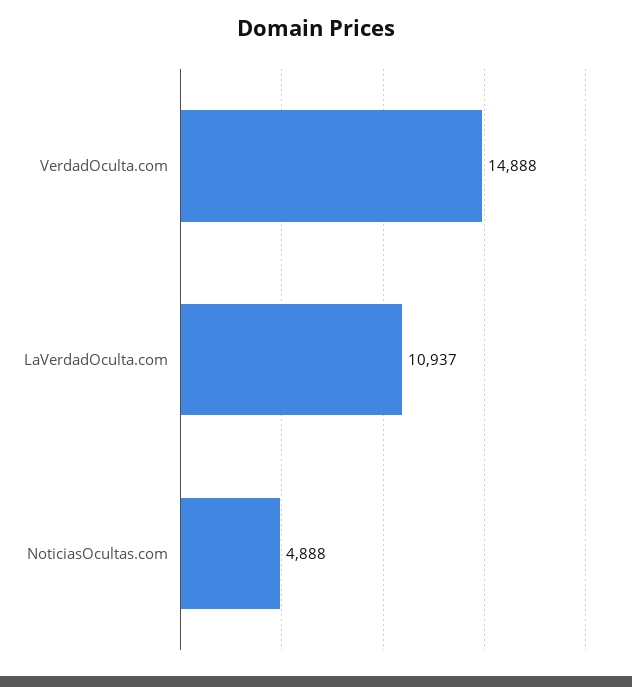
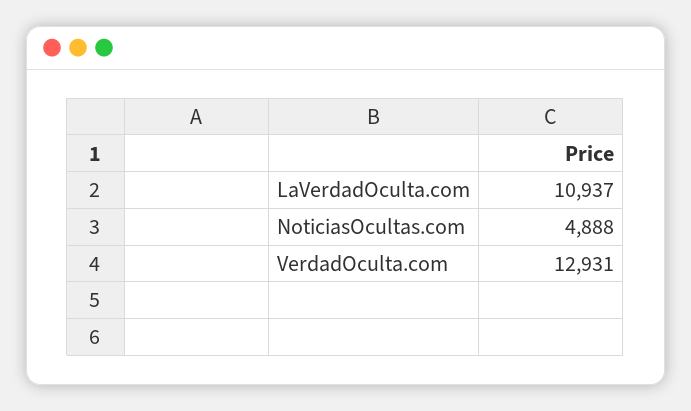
VerdadOculta.com: 14888 -> 12931

